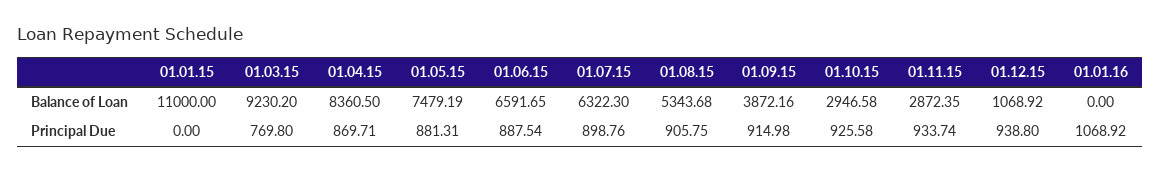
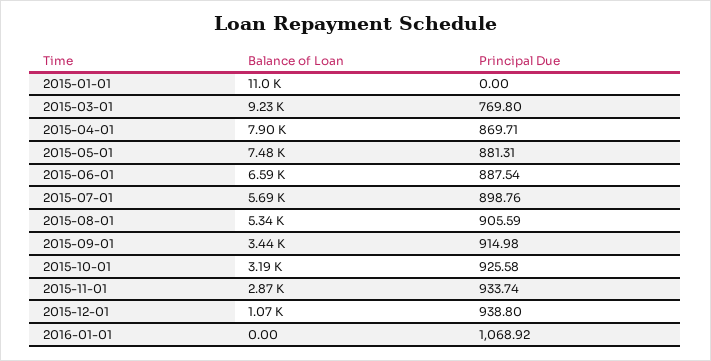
01.04.15, Balance of Loan: 8360.5 -> 7900
01.07.15, Balance of Loan: 6322.3 -> 5690
01.09.15, Balance of Loan: 3872.16 -> 3440
01.10.15, Balance of Loan: 2946.58 -> 3190
01.08.15, Principal Due: 905.75 -> 905.59

